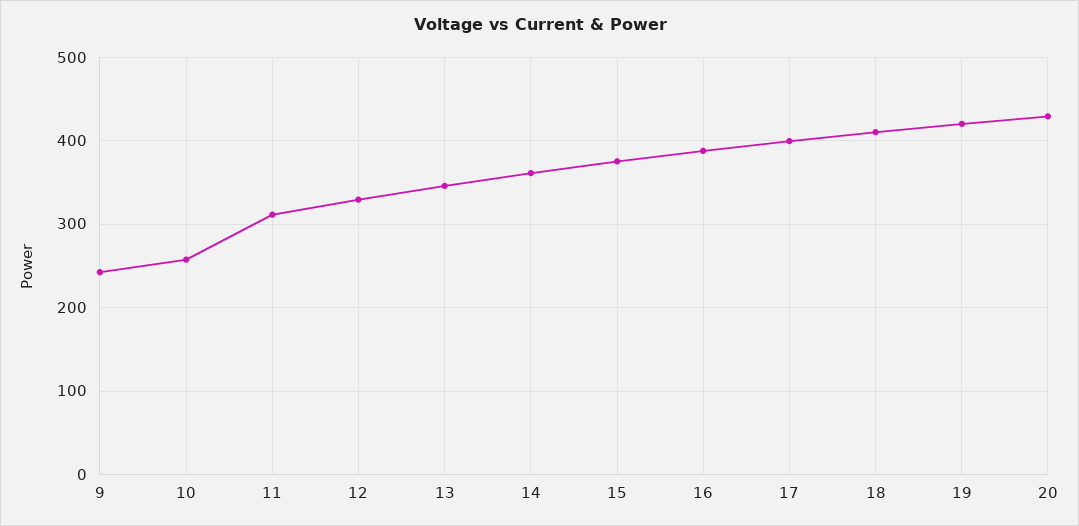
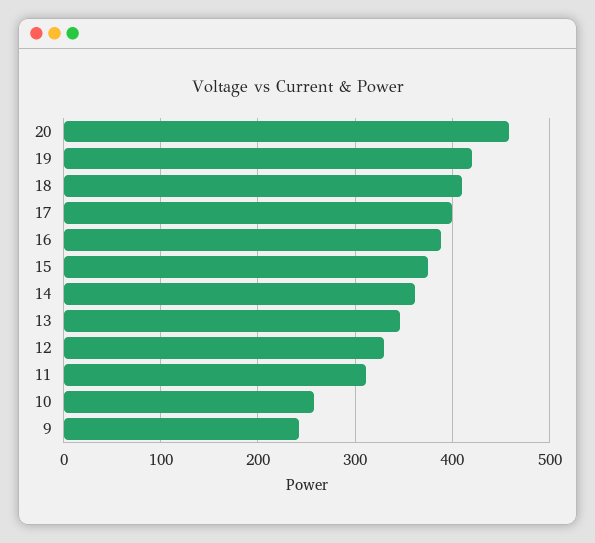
20: 430 -> 460

